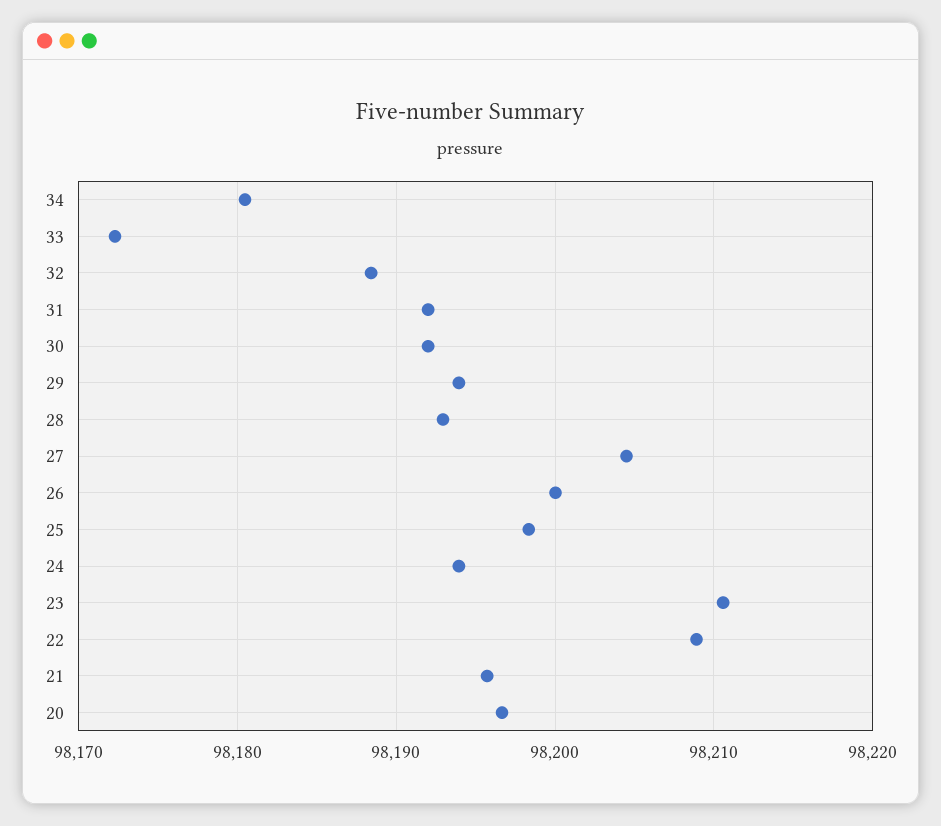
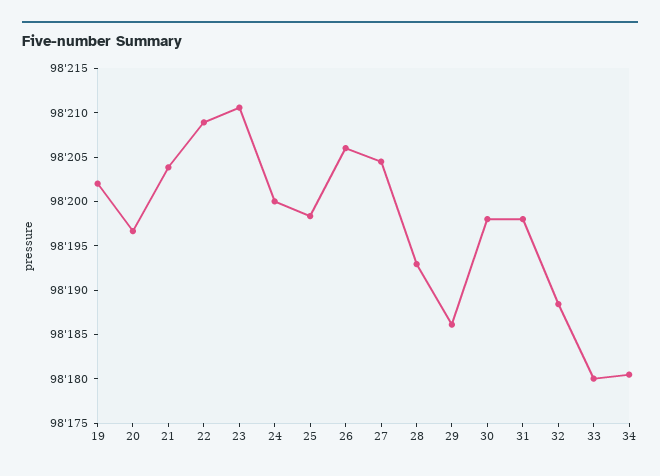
33: 98172 -> 98180
31: 98192 -> 98198
30: 98192 -> 98198
29: 98194 -> 98186
26: 98200 -> 98206
24: 98194 -> 98200
21: 98196 -> 98204
19: none -> 98202

